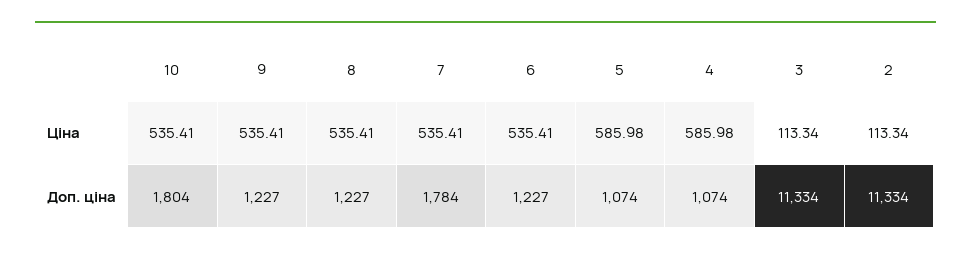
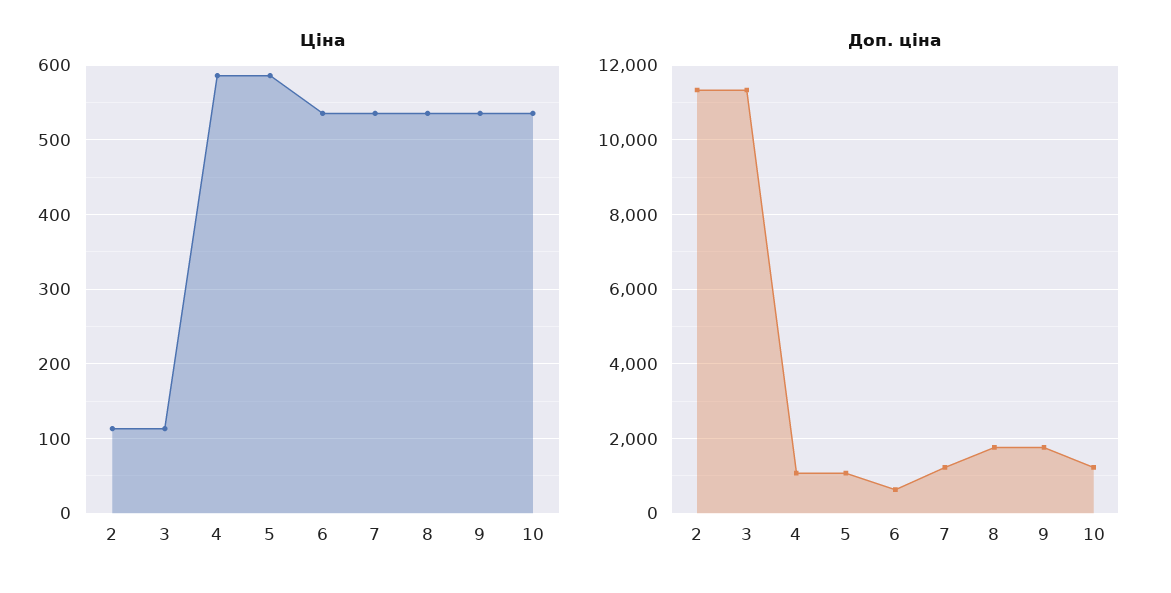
Доп. ціна, 10: 1804 -> 1200
Доп. ціна, 9: 1227 -> 1800
Доп. ціна, 8: 1227 -> 1800
Доп. ціна, 7: 1784 -> 1200
Доп. ціна, 6: 1227 -> 600

